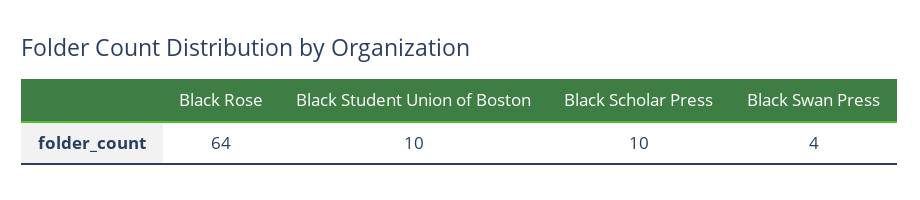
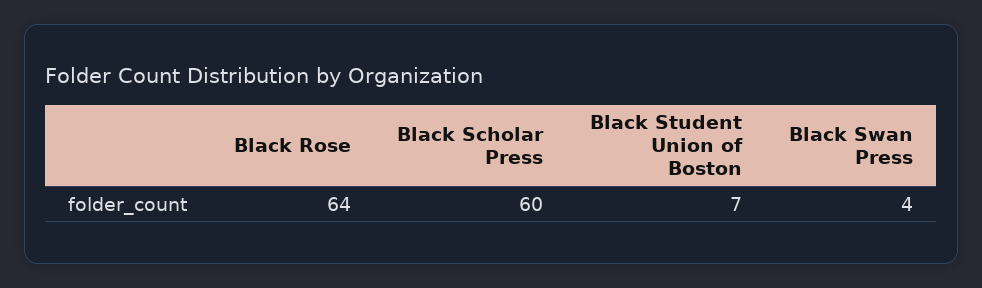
Black Student Union of Boston: 10 -> 7
Black Scholar Press: 10 -> 60

